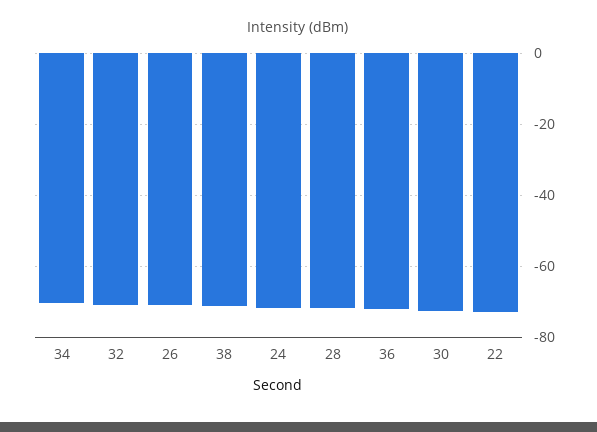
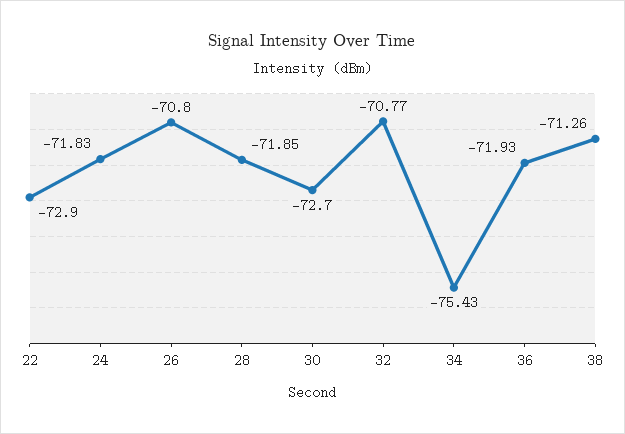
34: -70 -> -75.43

